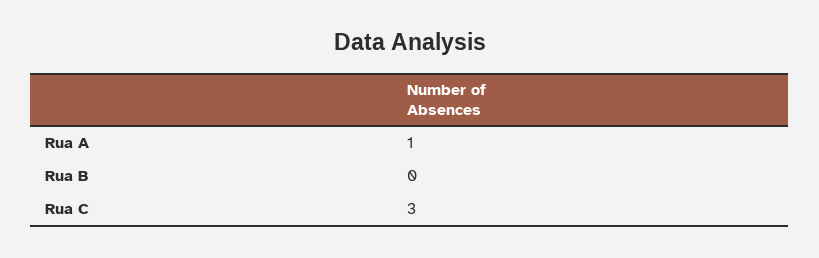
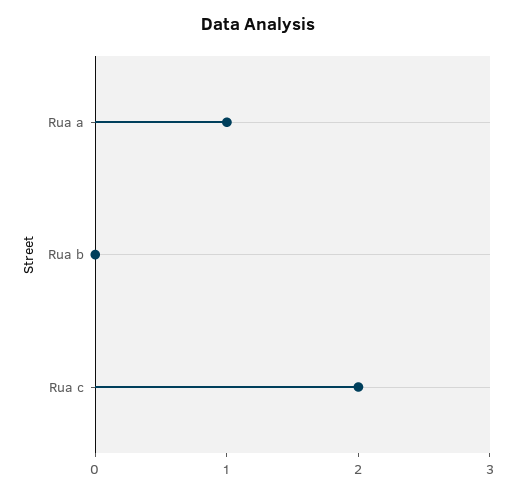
Rua C: 3 -> 2

